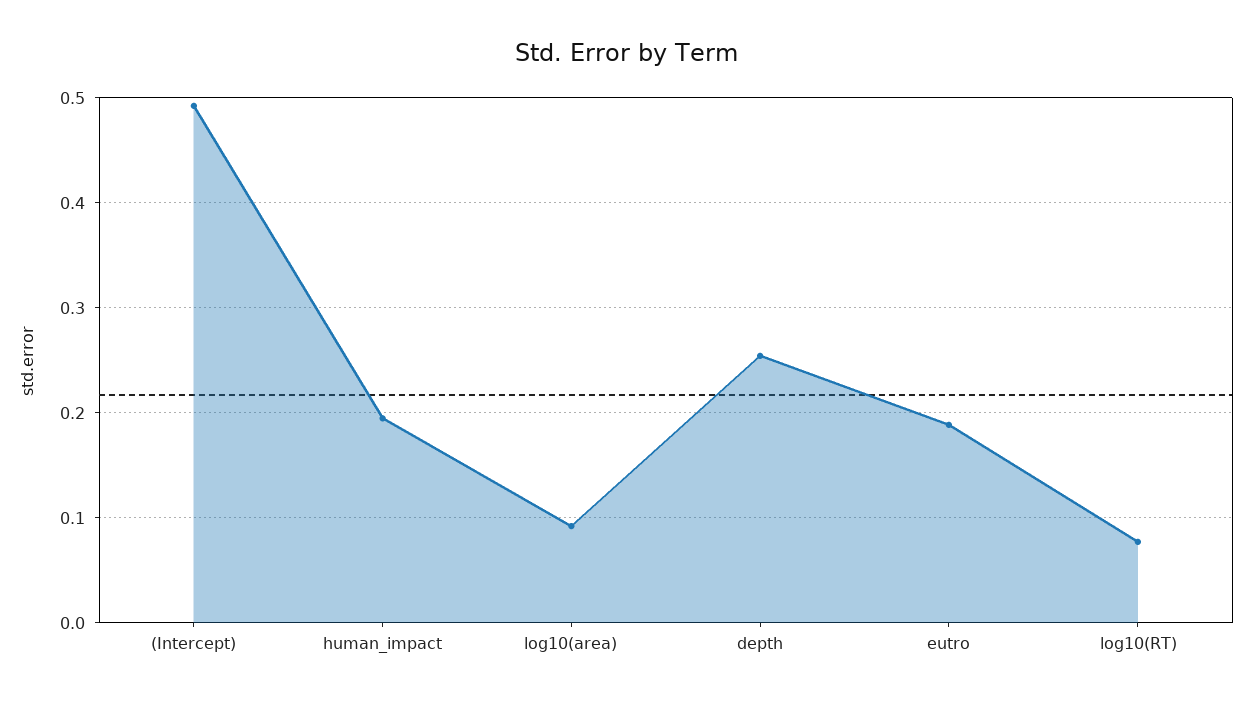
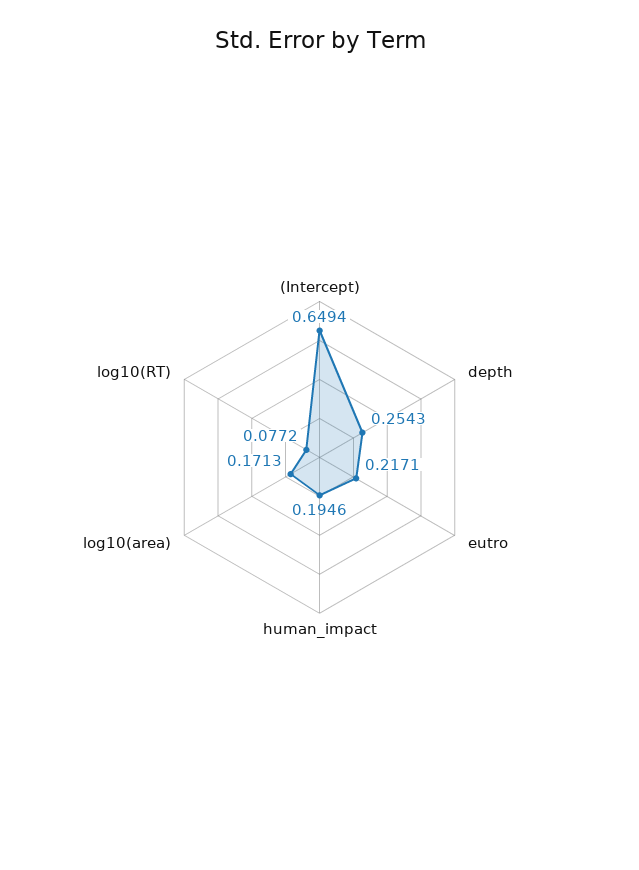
(Intercept): 0.49 -> 0.6494
log10(area): 0.09 -> 0.1713
eutro: 0.19 -> 0.2171

